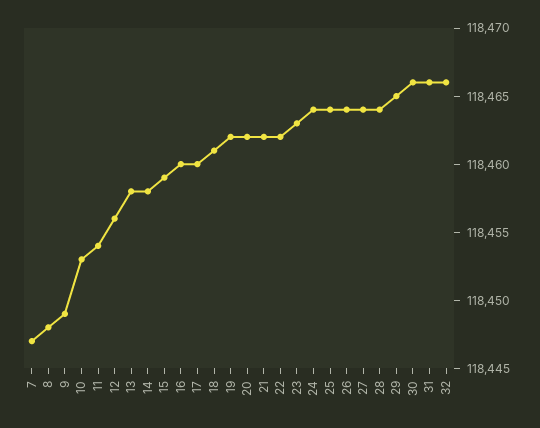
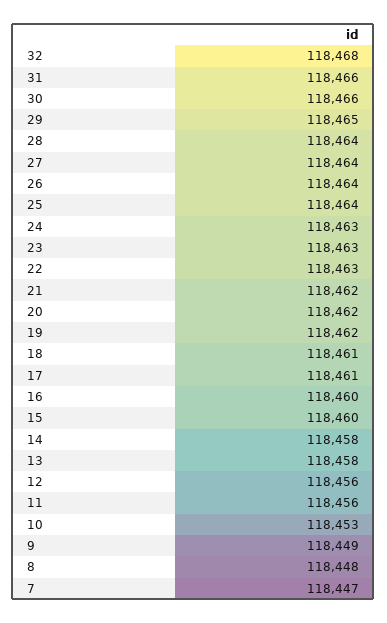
11: 118454 -> 118456
15: 118459 -> 118460
17: 118460 -> 118461
22: 118462 -> 118463
24: 118464 -> 118463
32: 118466 -> 118468

